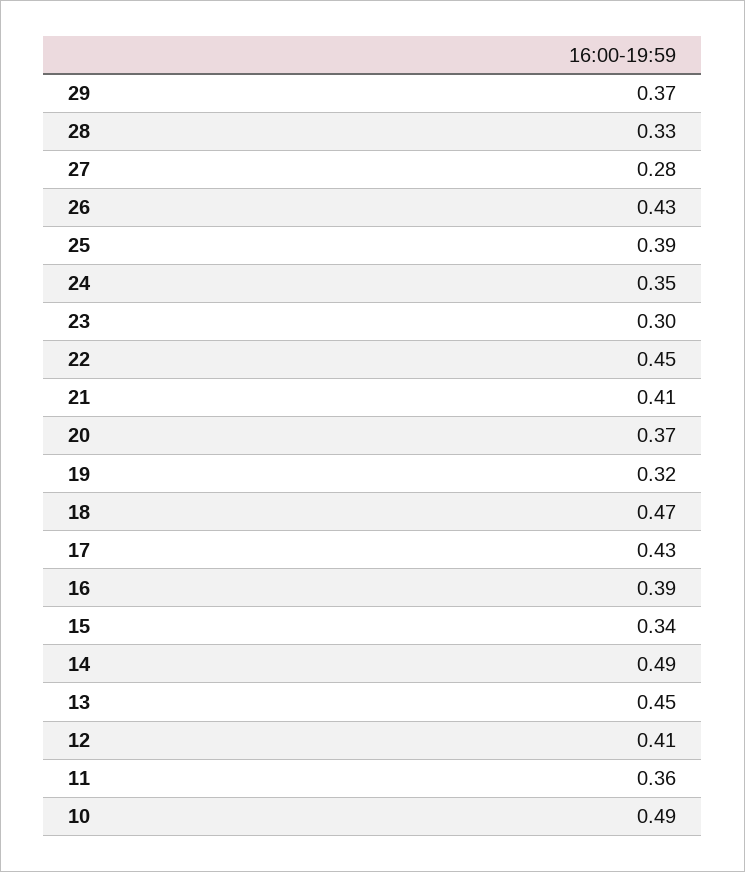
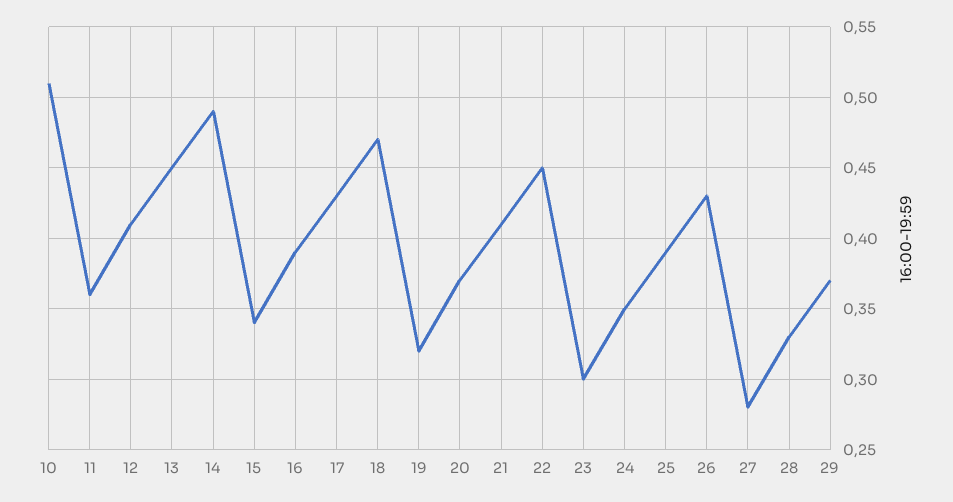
10: 0.49 -> 0.51

